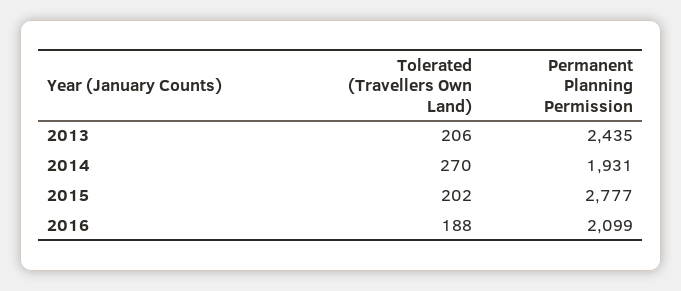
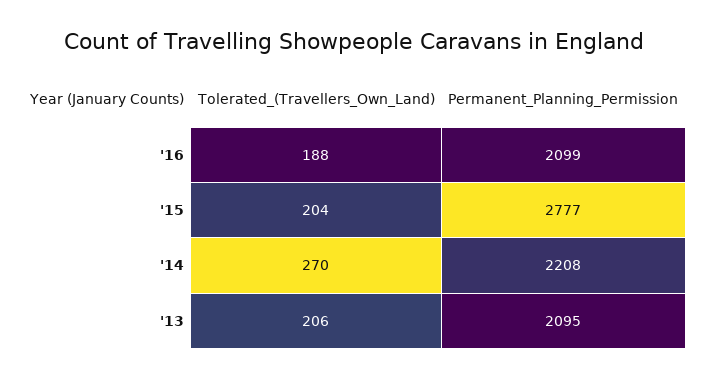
Permanent Planning Permission, 2013: 2435 -> 2095
Permanent Planning Permission, 2014: 1931 -> 2208
Tolerated (Travellers Own Land), 2015: 202 -> 204

